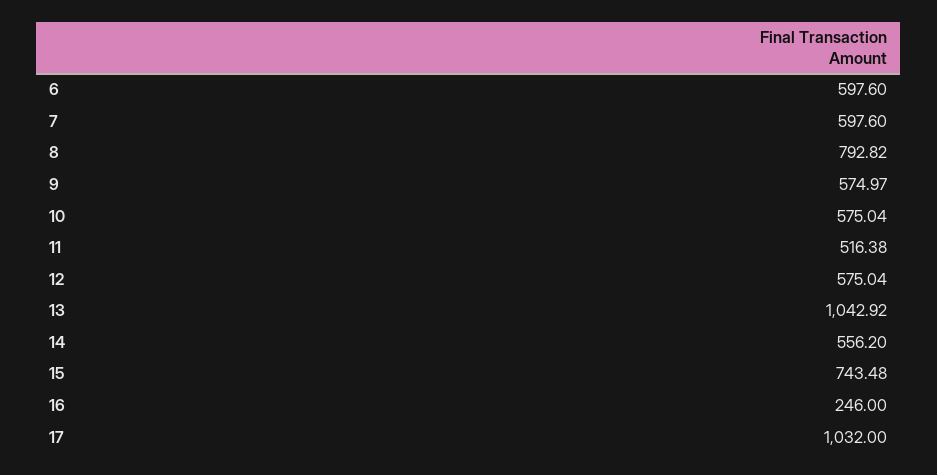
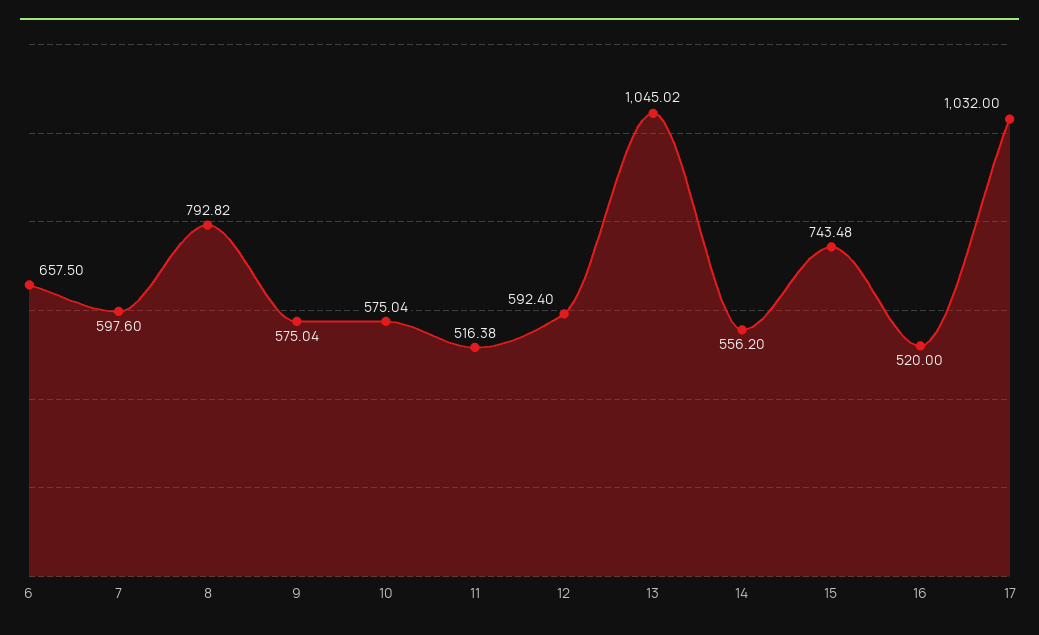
6: 597.6 -> 657.5
9: 574.97 -> 575.04
12: 575.04 -> 592.4
13: 1042.92 -> 1045.02
16: 246 -> 520

